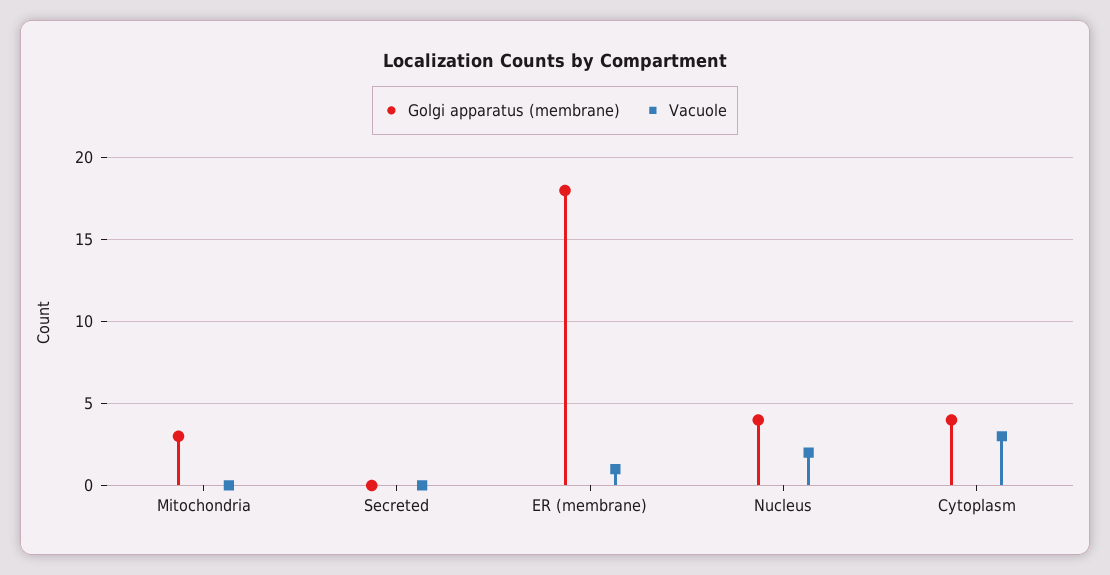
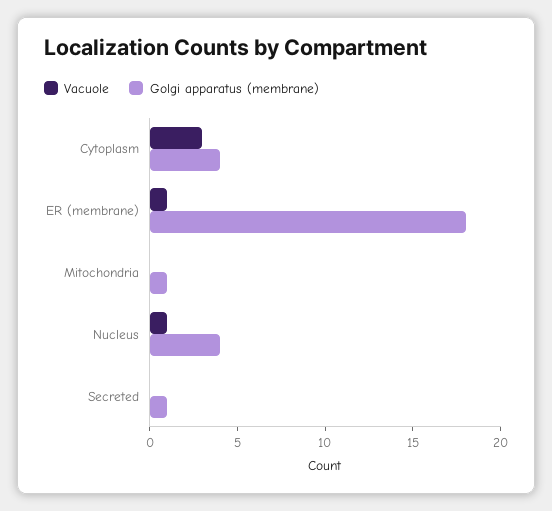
Golgi apparatus (membrane), Mitochondria: 3 -> 1
Golgi apparatus (membrane), Secreted: 0 -> 1
Vacuole, Nucleus: 2 -> 1

